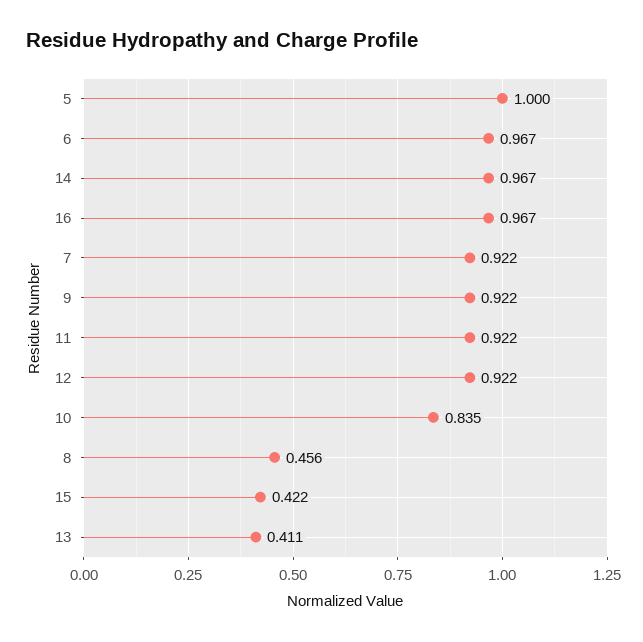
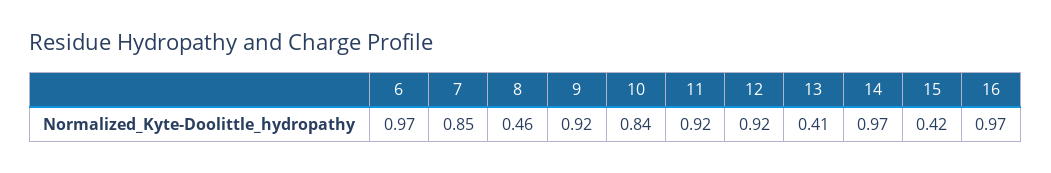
5: 1 -> none
7: 0.922 -> 0.85

